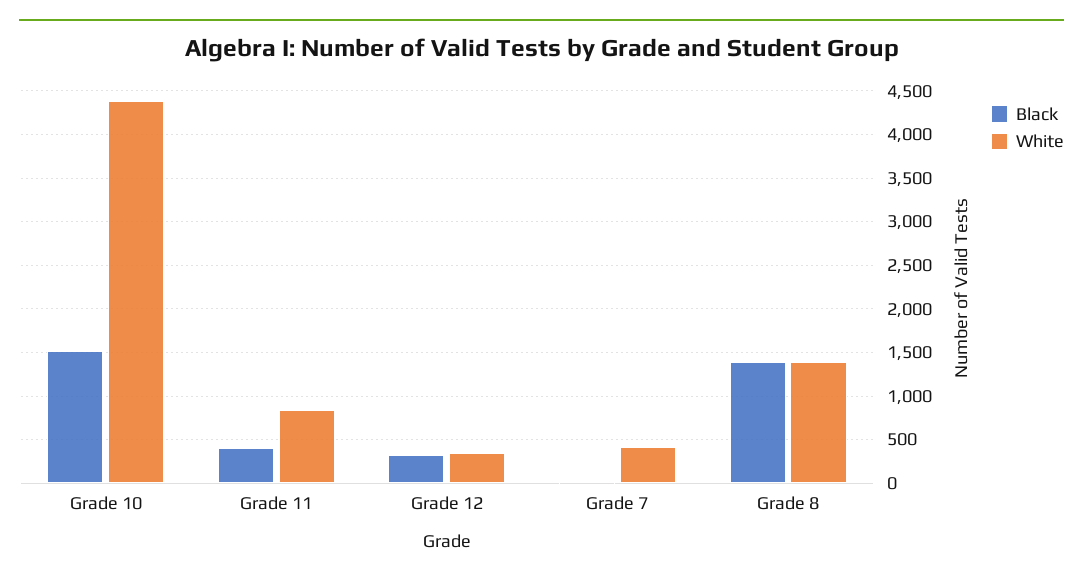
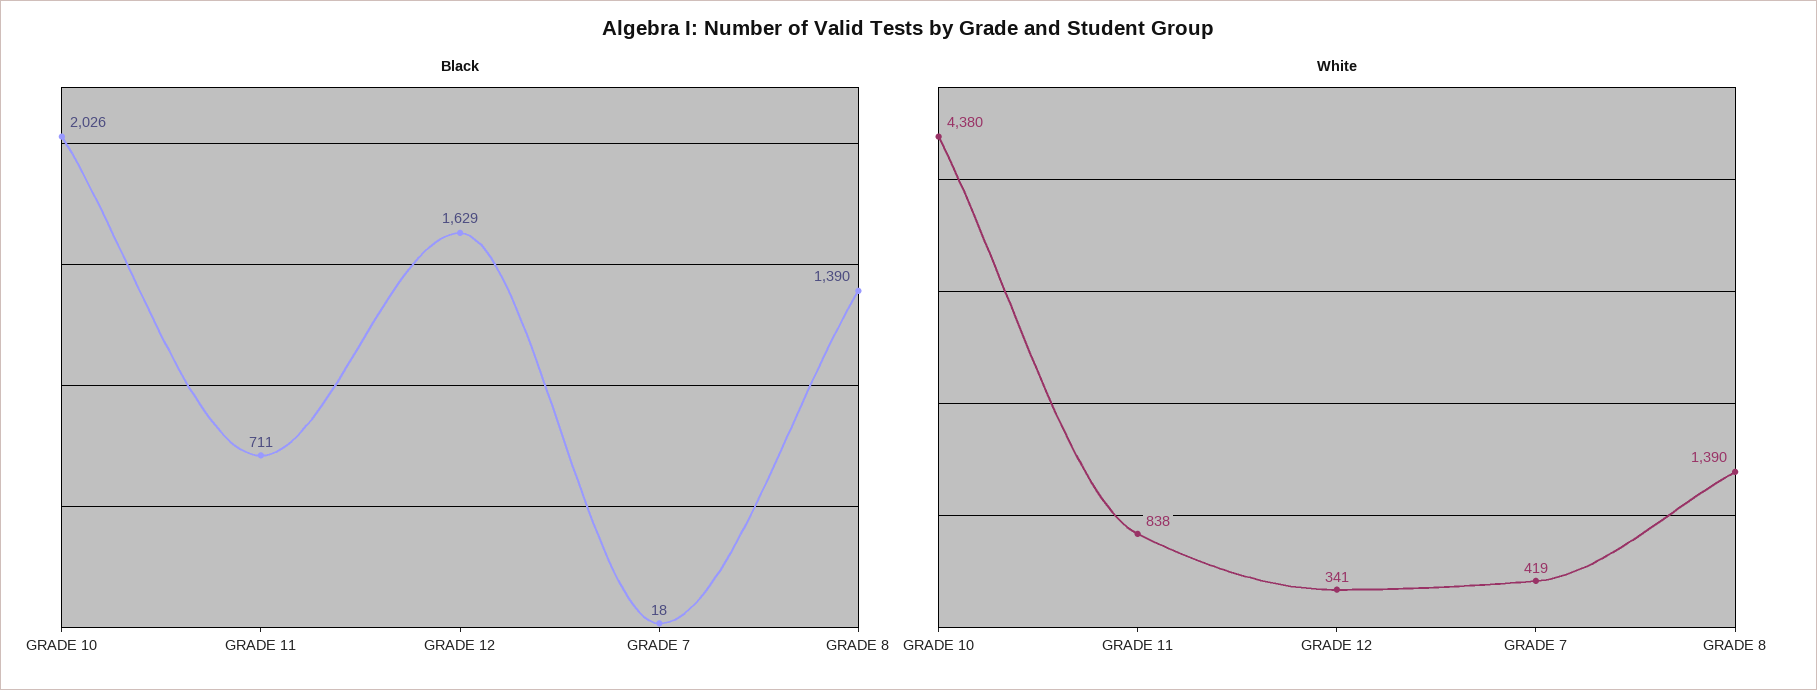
Black, Grade 10: 1500 -> 2026
Black, Grade 11: 400 -> 711
Black, Grade 12: 300 -> 1629

